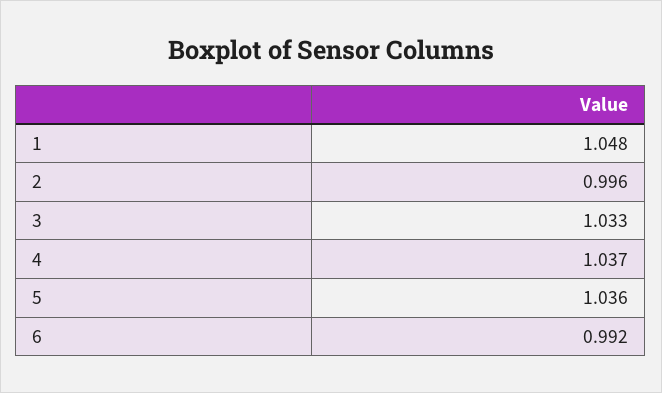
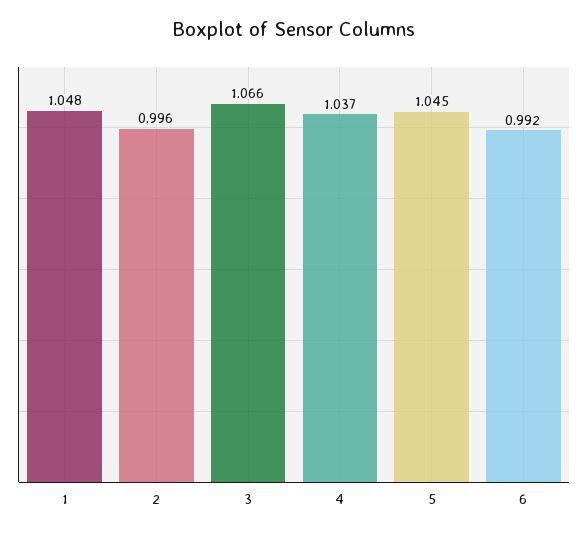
3: 1.033 -> 1.066
5: 1.036 -> 1.045

